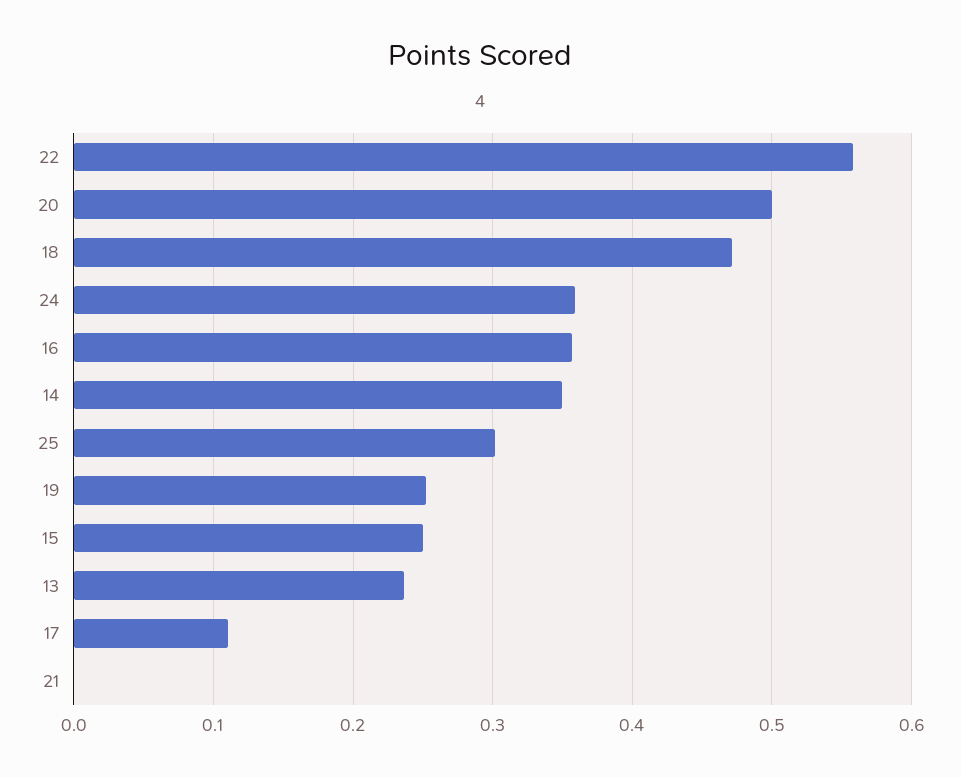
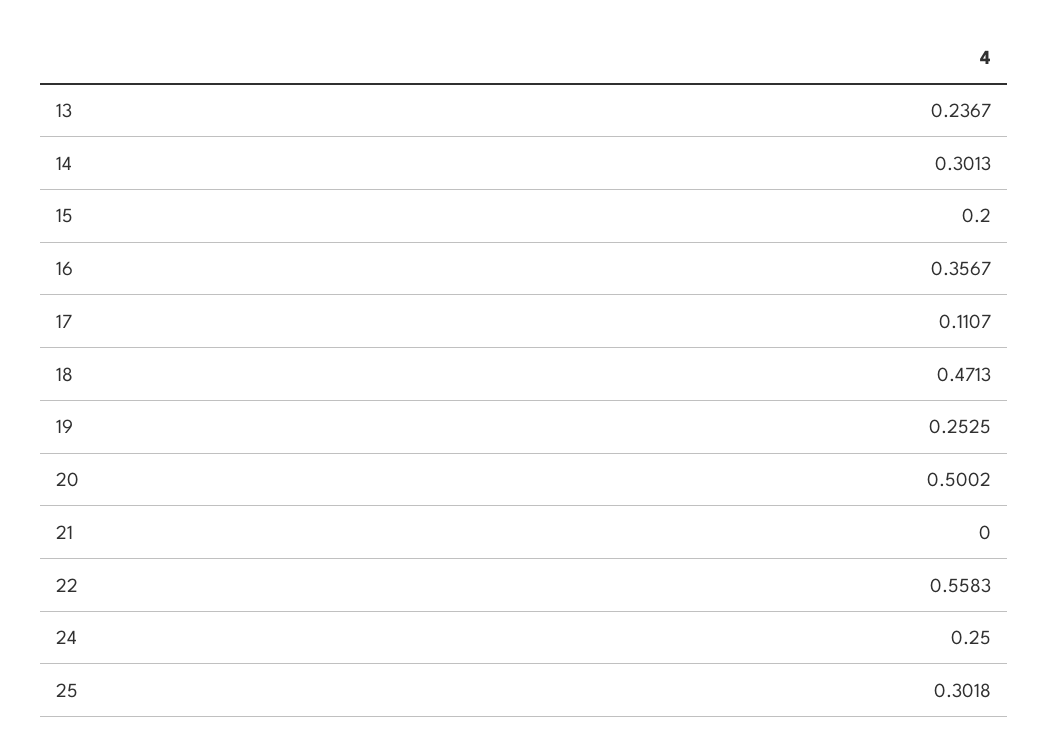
24: 0.36 -> 0.25
14: 0.35 -> 0.3013
15: 0.25 -> 0.2

